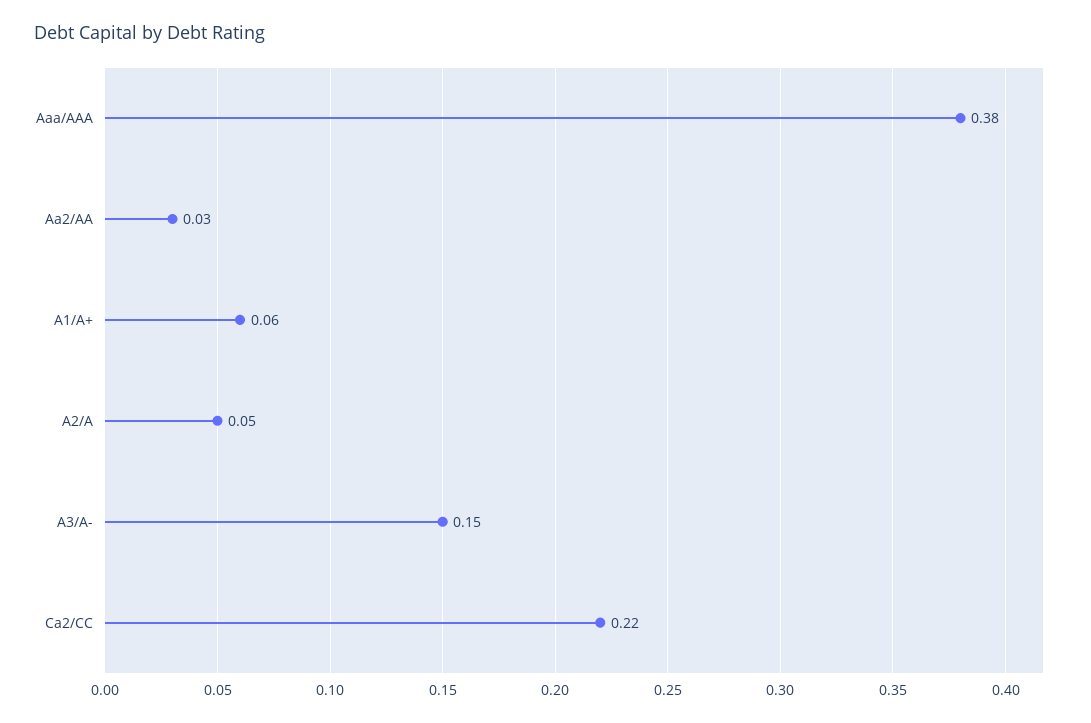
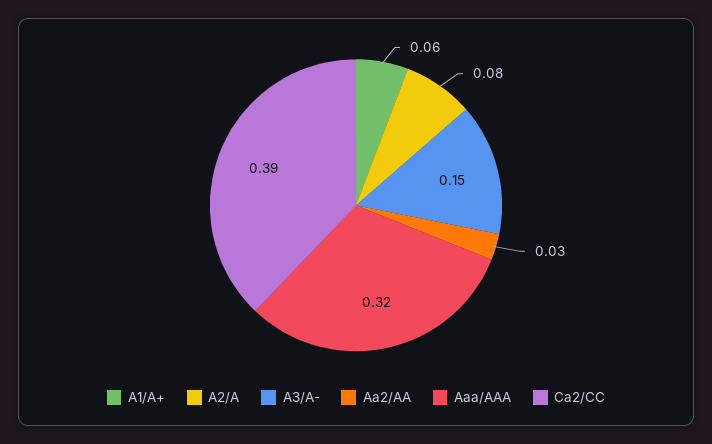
Aaa/AAA: 0.38 -> 0.32
A2/A: 0.05 -> 0.08
Ca2/CC: 0.22 -> 0.39

